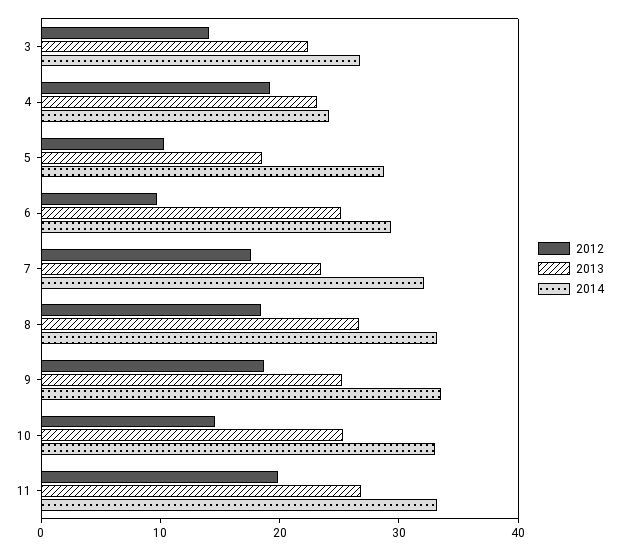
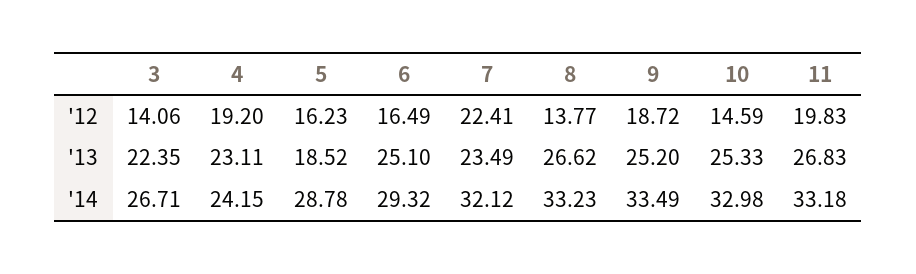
2012, 5: 10 -> 16.23
2012, 6: 10 -> 16.49
2012, 7: 18 -> 22.41
2012, 8: 18 -> 13.77

